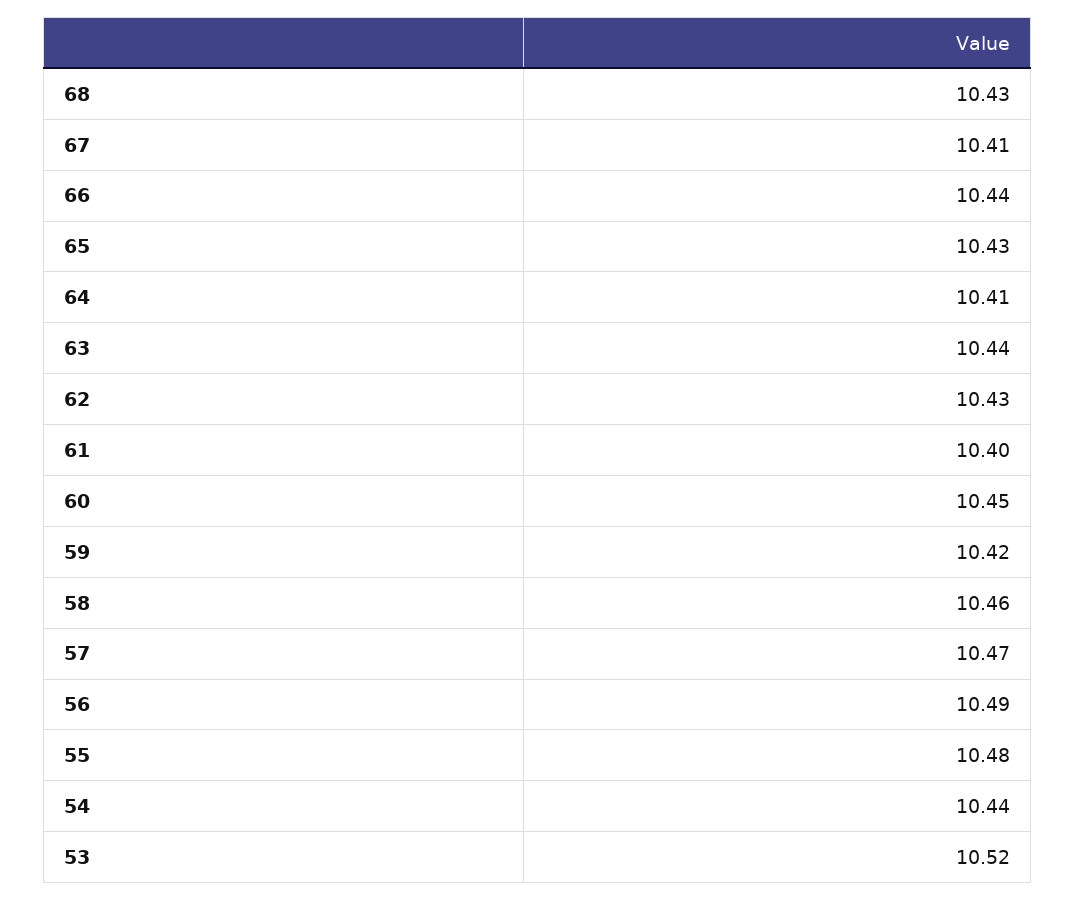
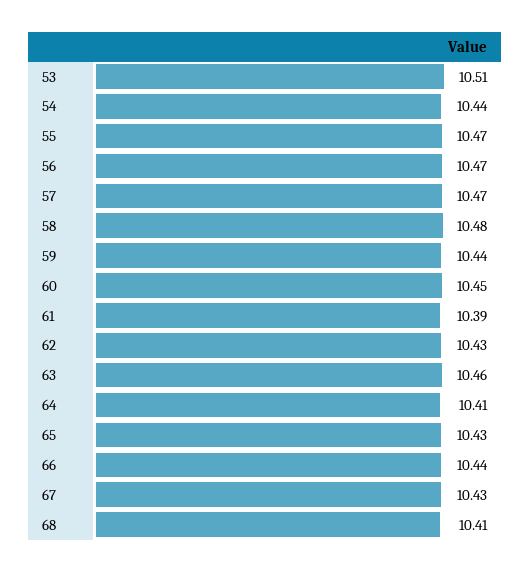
68: 10.43 -> 10.41
67: 10.41 -> 10.43
63: 10.44 -> 10.46
61: 10.4 -> 10.39
59: 10.42 -> 10.44
58: 10.46 -> 10.48
56: 10.49 -> 10.47
55: 10.48 -> 10.47
53: 10.52 -> 10.51

